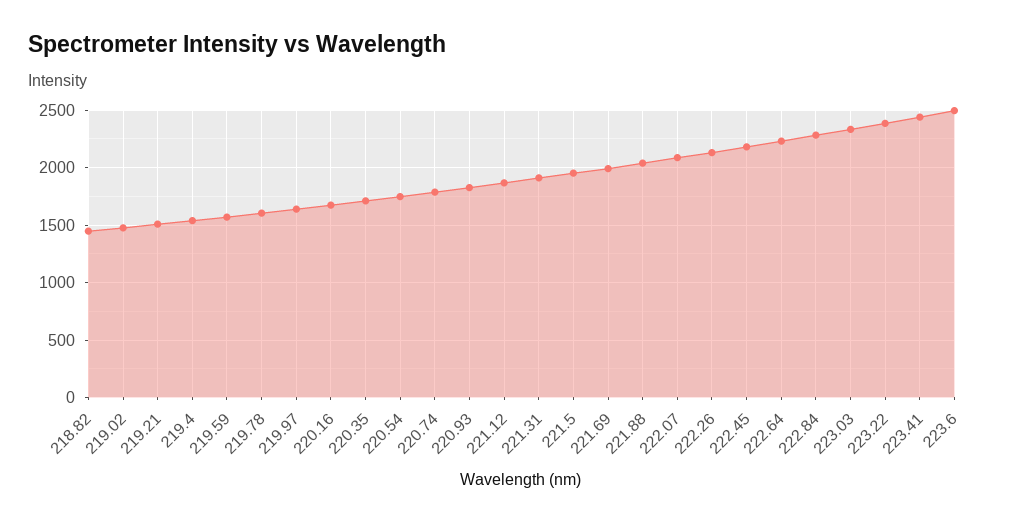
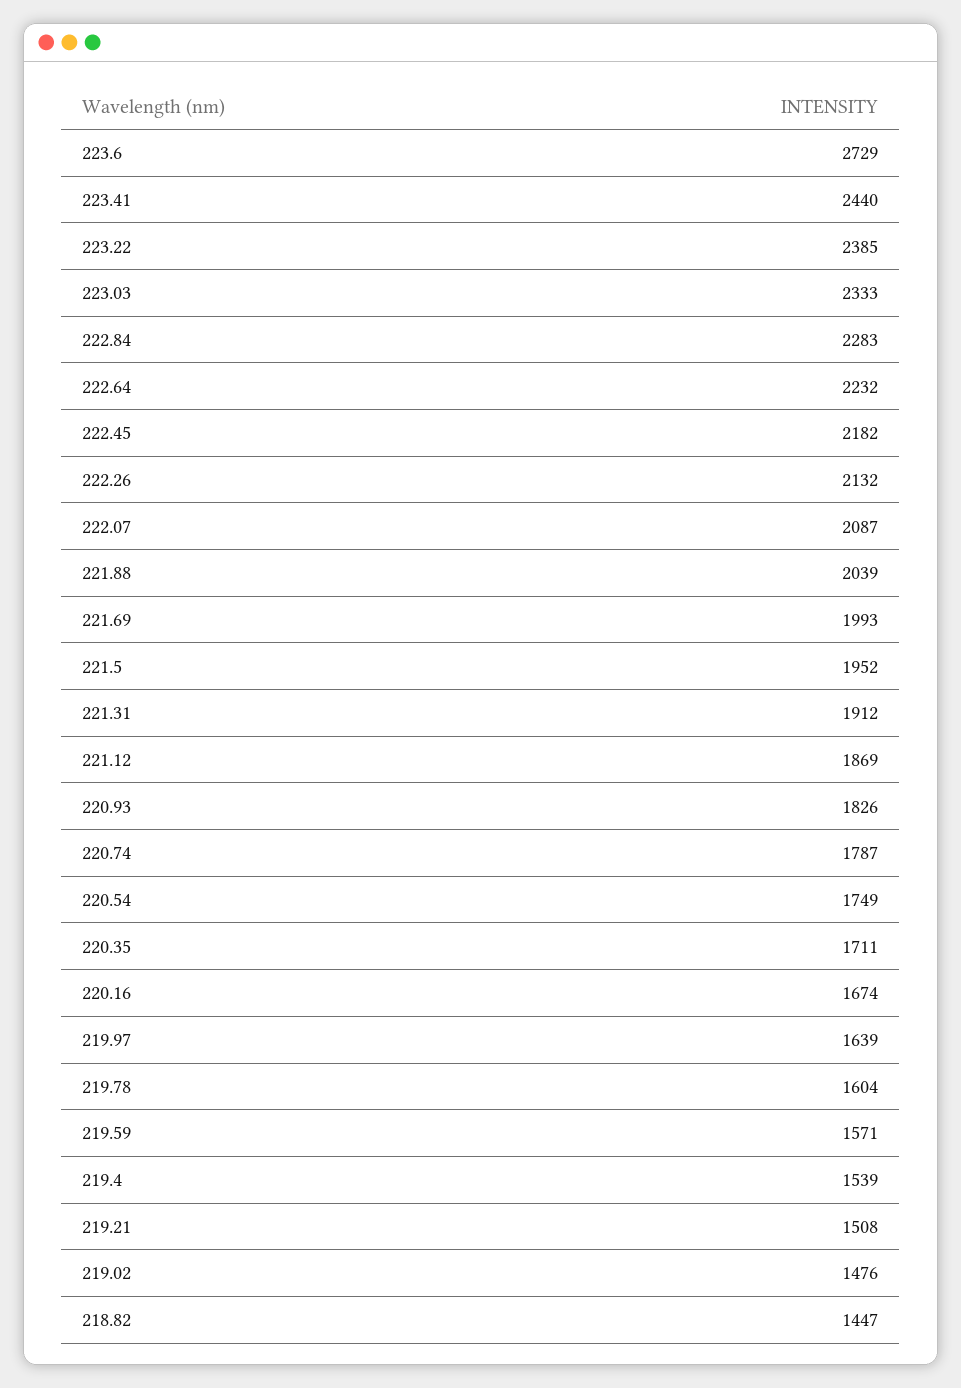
223.6: 2500 -> 2729

